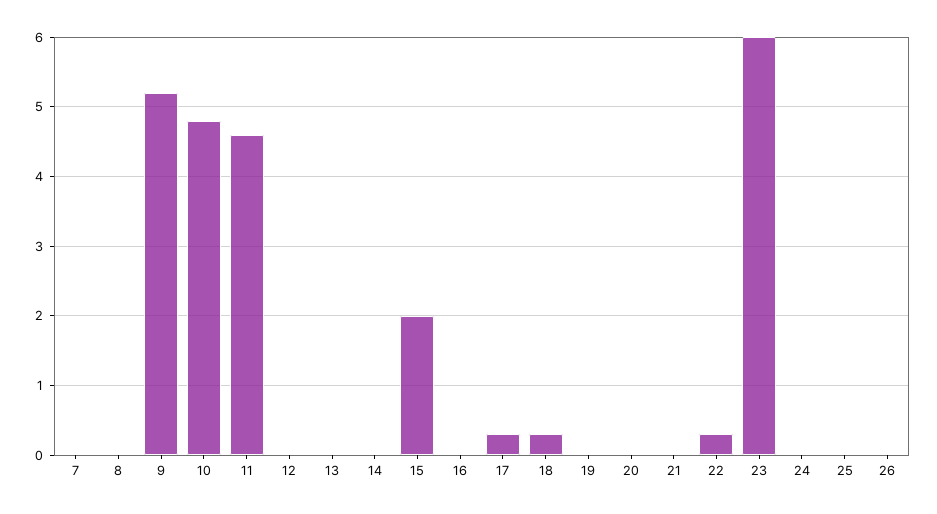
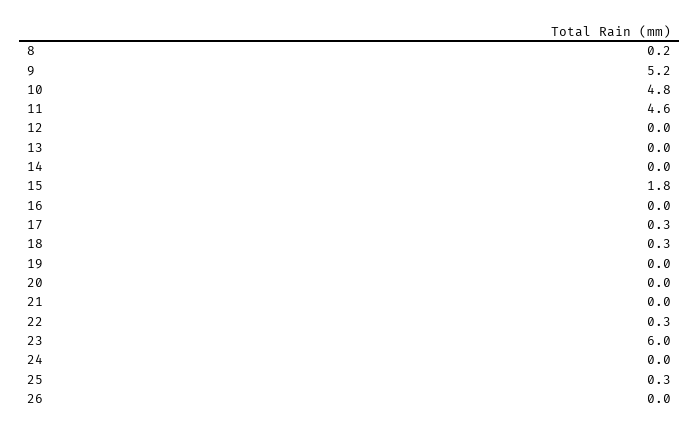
7: 0 -> none
8: 0 -> 0.2
15: 2 -> 1.8
25: 0 -> 0.3

